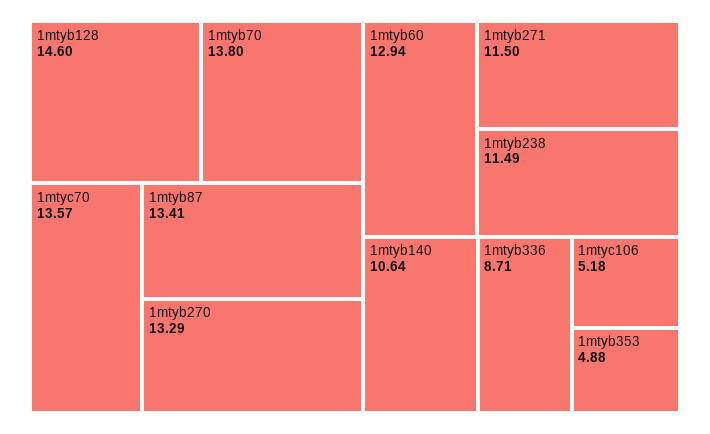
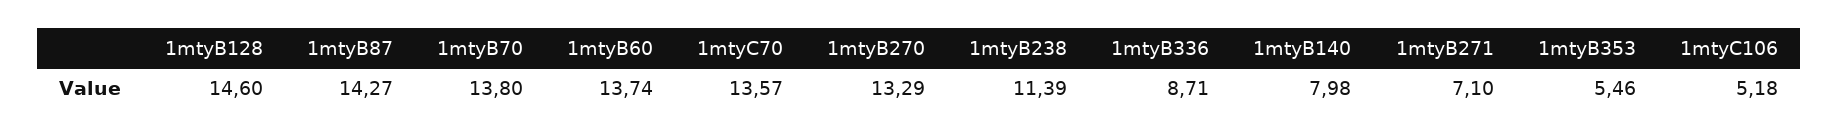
1mtyb87: 13.41 -> 14.27
1mtyb60: 12.94 -> 13.74
1mtyb271: 11.5 -> 7.1
1mtyb238: 11.49 -> 11.39
1mtyb140: 10.64 -> 7.98
1mtyb353: 4.88 -> 5.46

